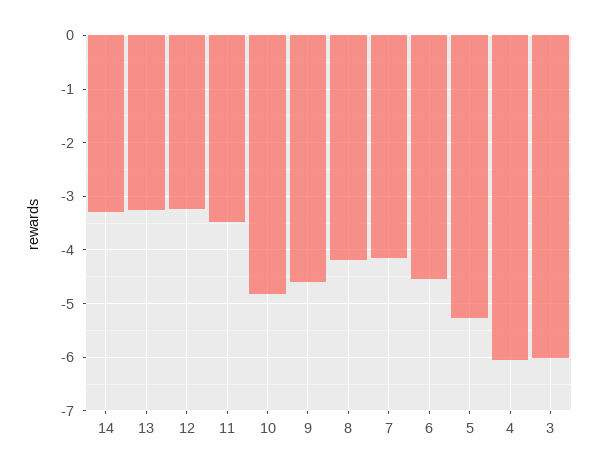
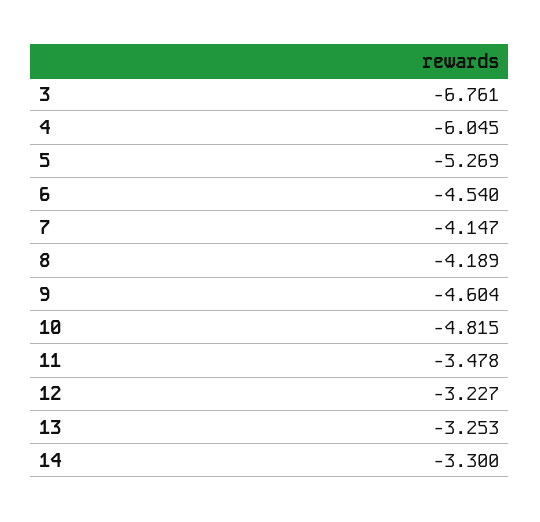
3: -6 -> -6.761

